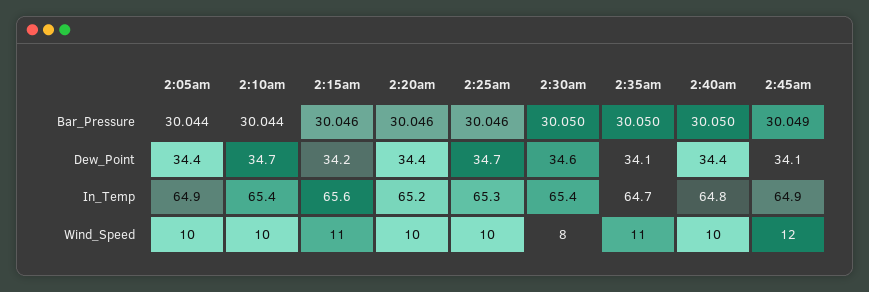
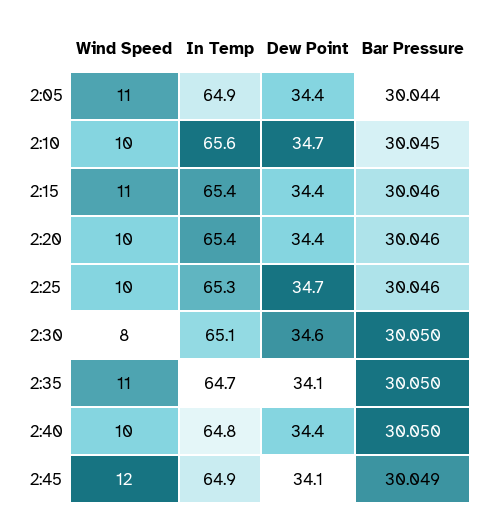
2:10am, Bar_Pressure: 30.044 -> 30.045
2:15am, Dew_Point: 34.2 -> 34.4
2:10am, In_Temp: 65.4 -> 65.6
2:15am, In_Temp: 65.6 -> 65.4
2:20am, In_Temp: 65.2 -> 65.4
2:30am, In_Temp: 65.4 -> 65.1
2:05am, Wind_Speed: 10 -> 11

